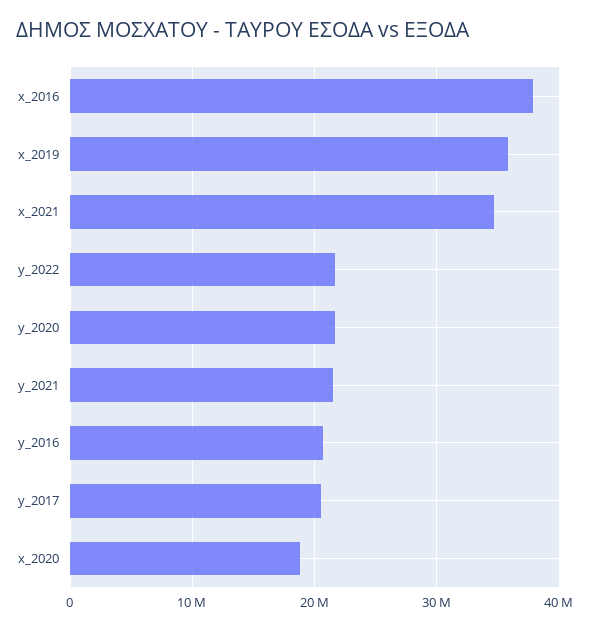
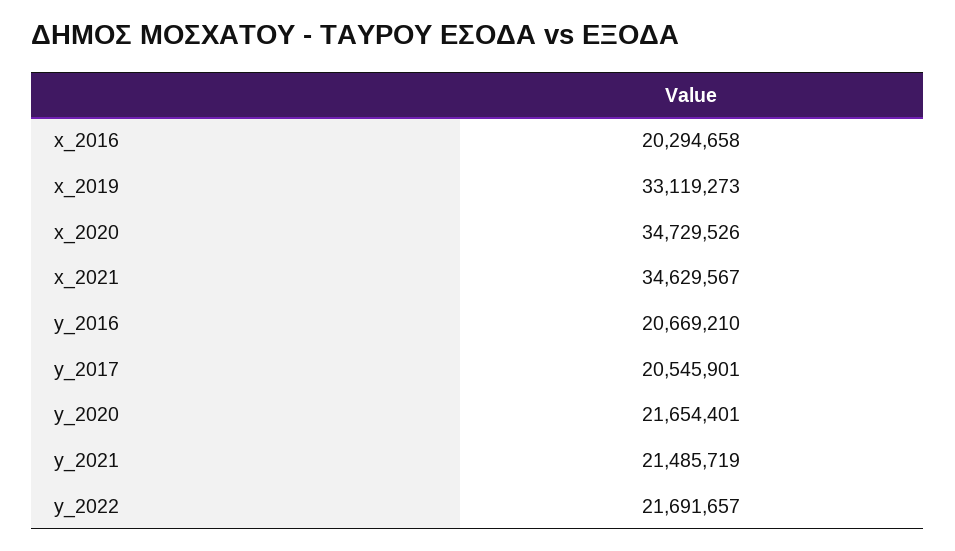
x_2016: 38000000 -> 20294658
x_2019: 36000000 -> 33119273
x_2020: 19000000 -> 34729526

